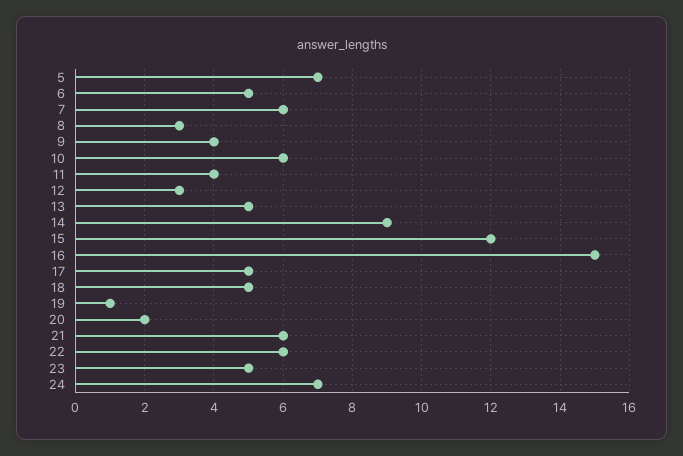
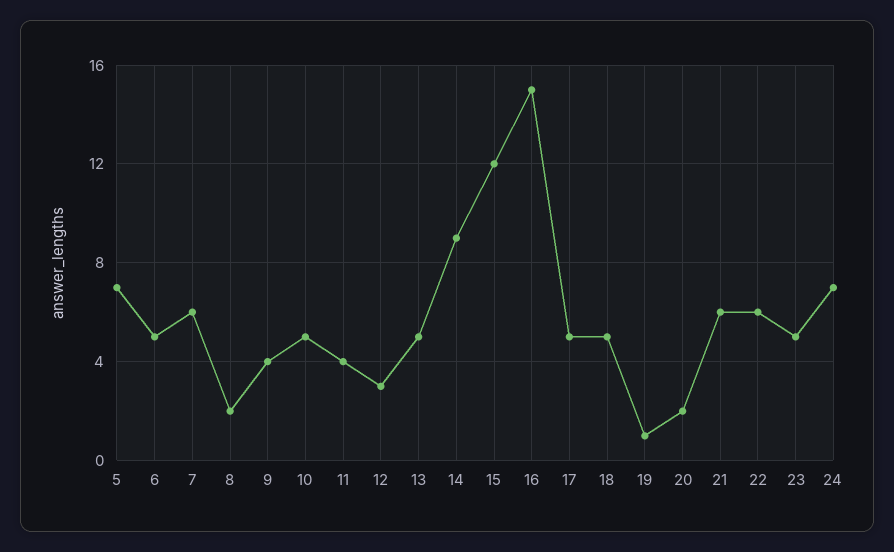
8: 3 -> 2
10: 6 -> 5

